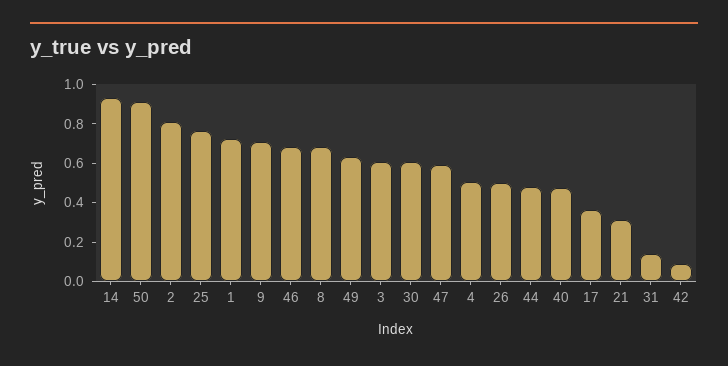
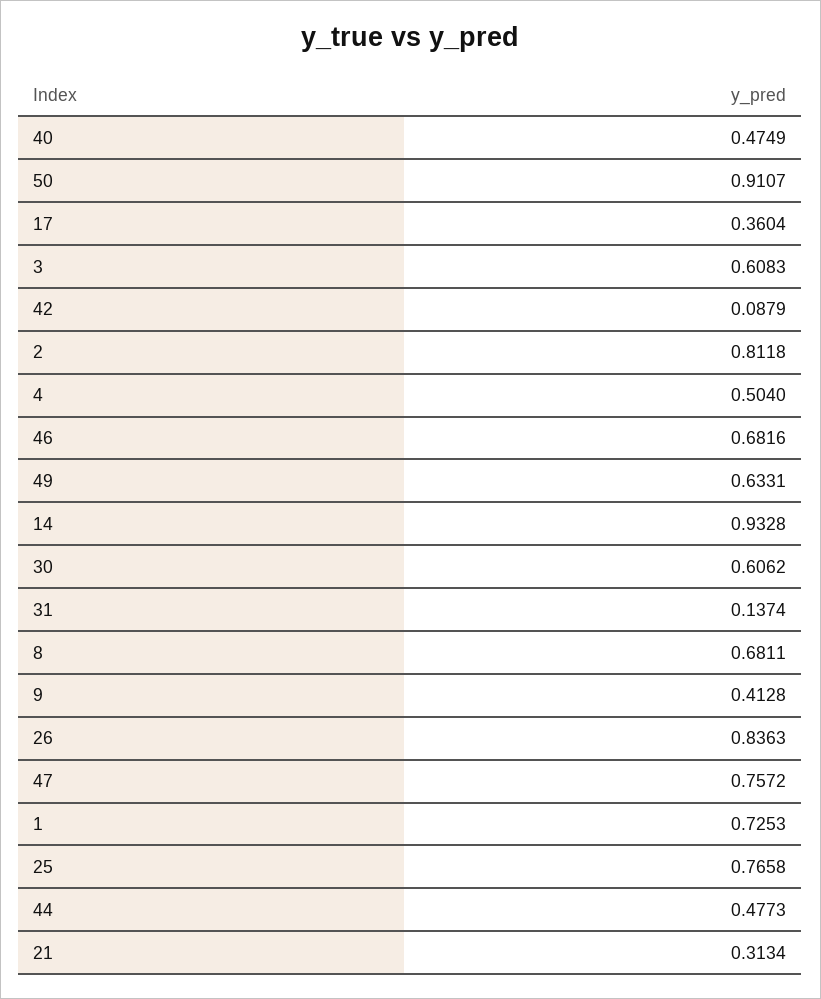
9: 0.7 -> 0.4128
47: 0.6 -> 0.7572
26: 0.5 -> 0.8363

